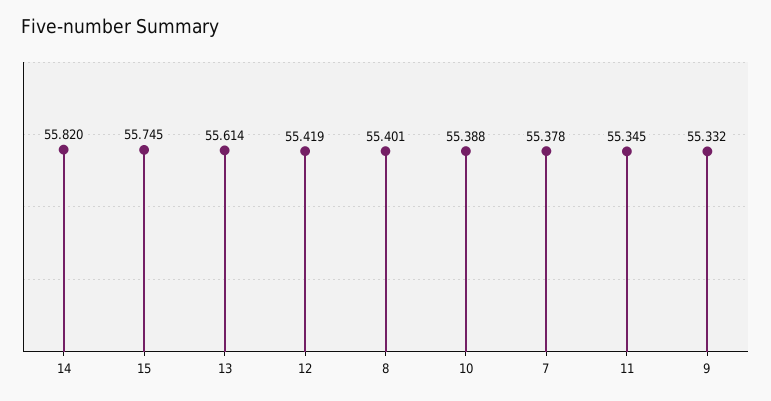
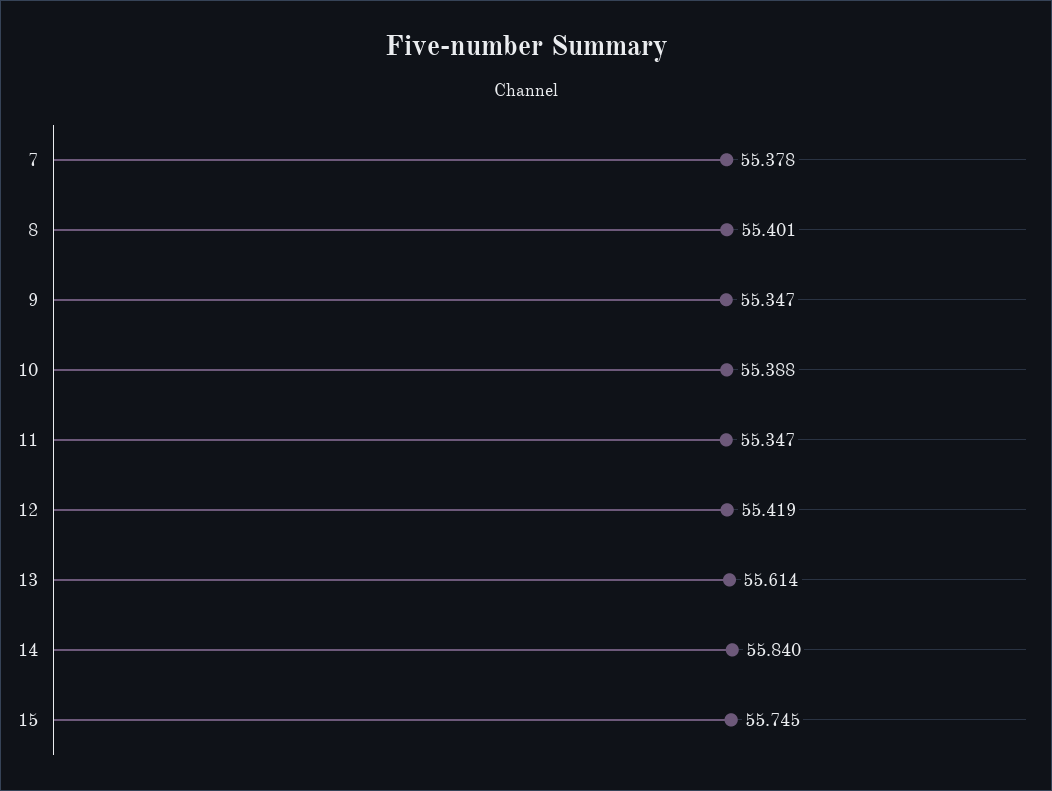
14: 55.82 -> 55.84
11: 55.345 -> 55.347
9: 55.332 -> 55.347

